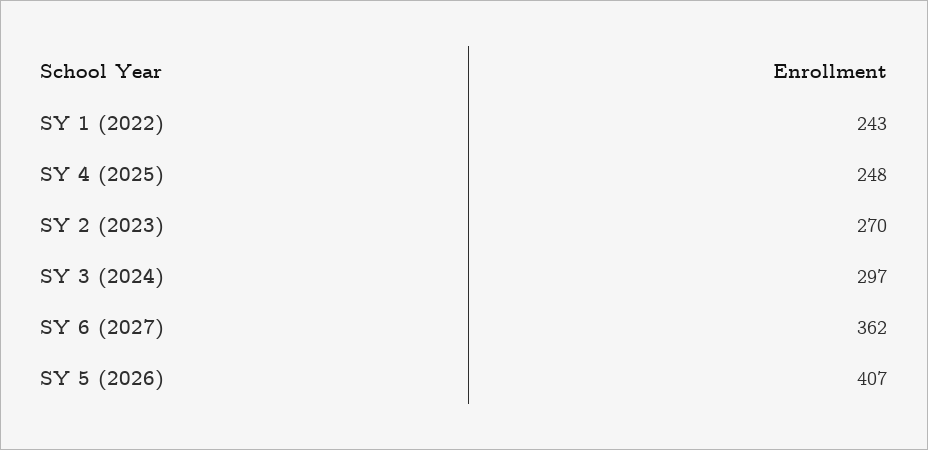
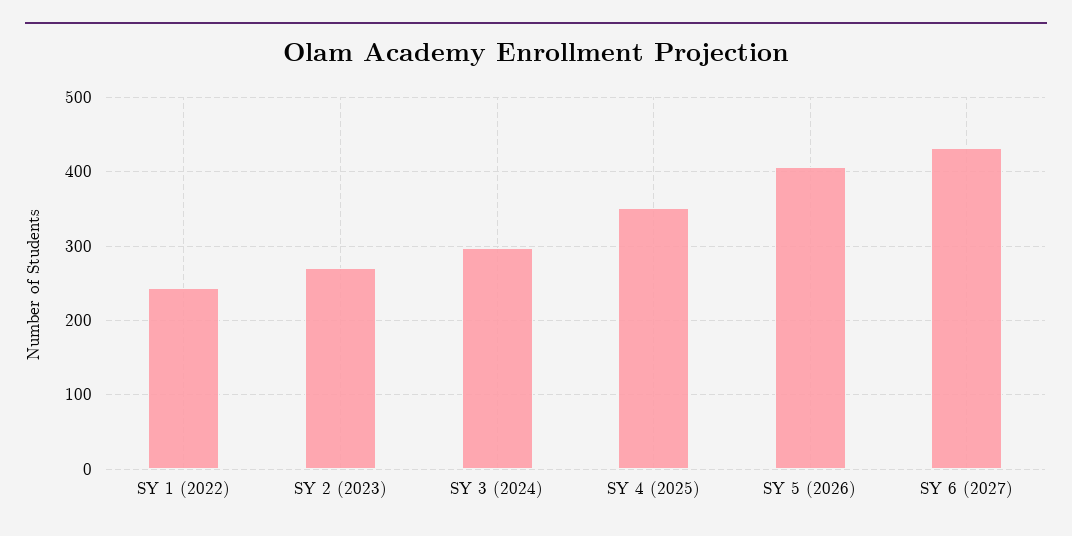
SY 4 (2025): 248 -> 350
SY 6 (2027): 362 -> 430

